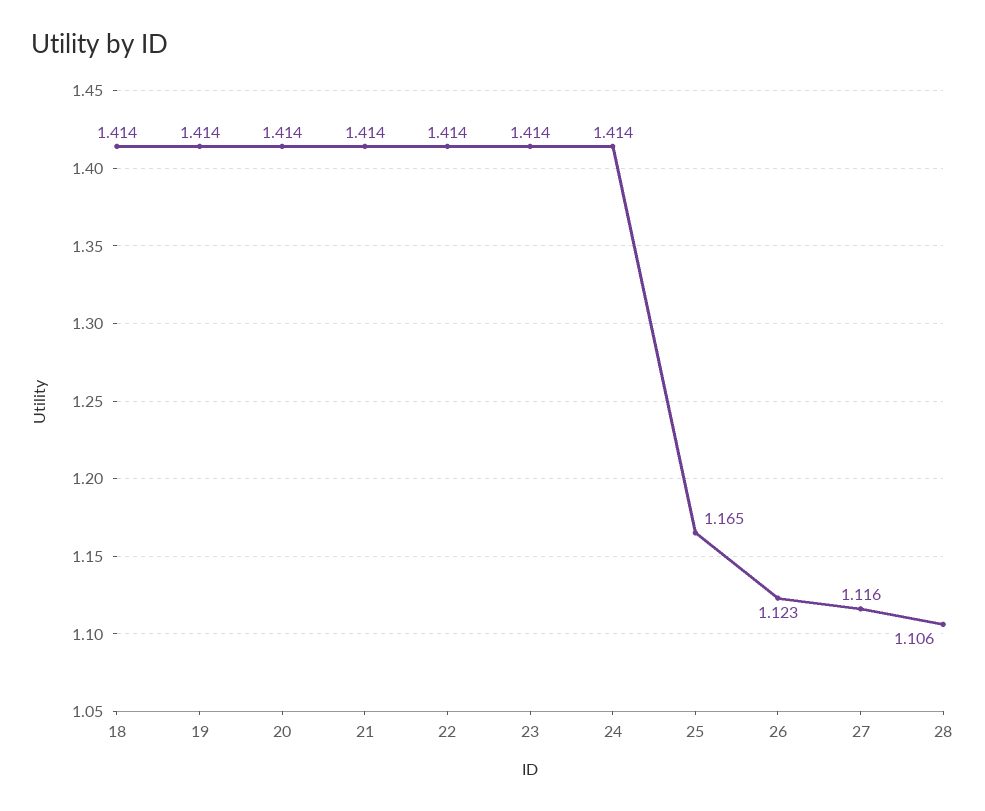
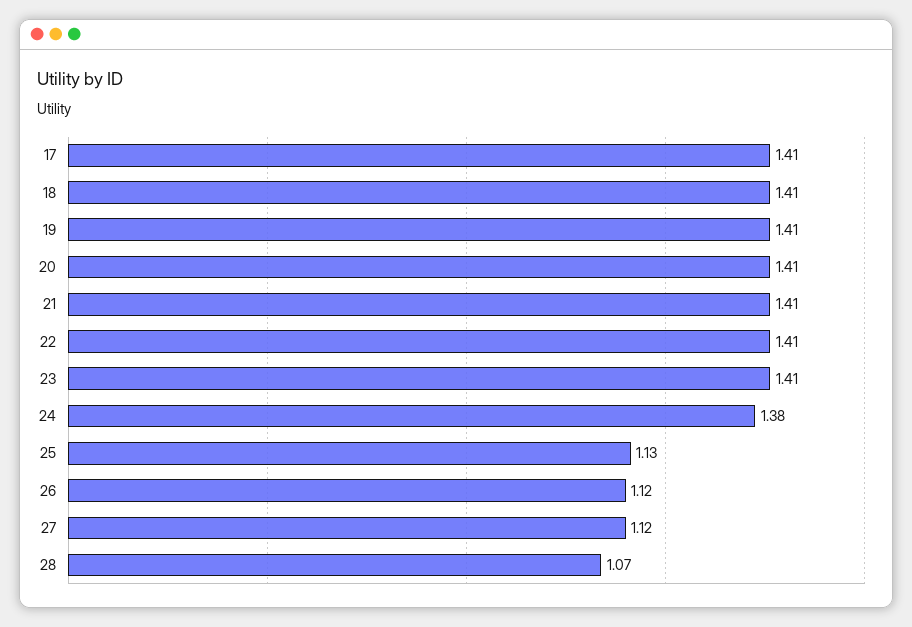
24: 1.414 -> 1.38
25: 1.165 -> 1.13
28: 1.106 -> 1.07
17: none -> 1.41

